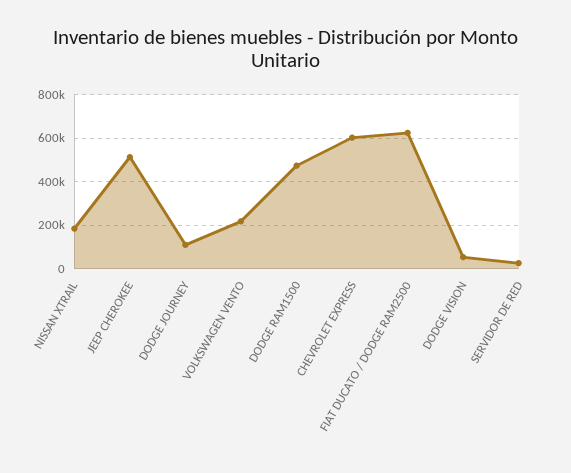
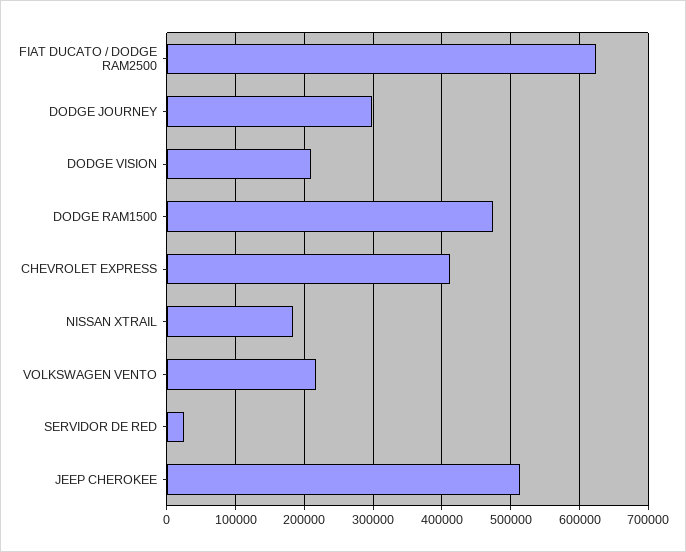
DODGE JOURNEY: 100000 -> 300000
CHEVROLET EXPRESS: 600000 -> 410000
DODGE VISION: 50000 -> 210000

